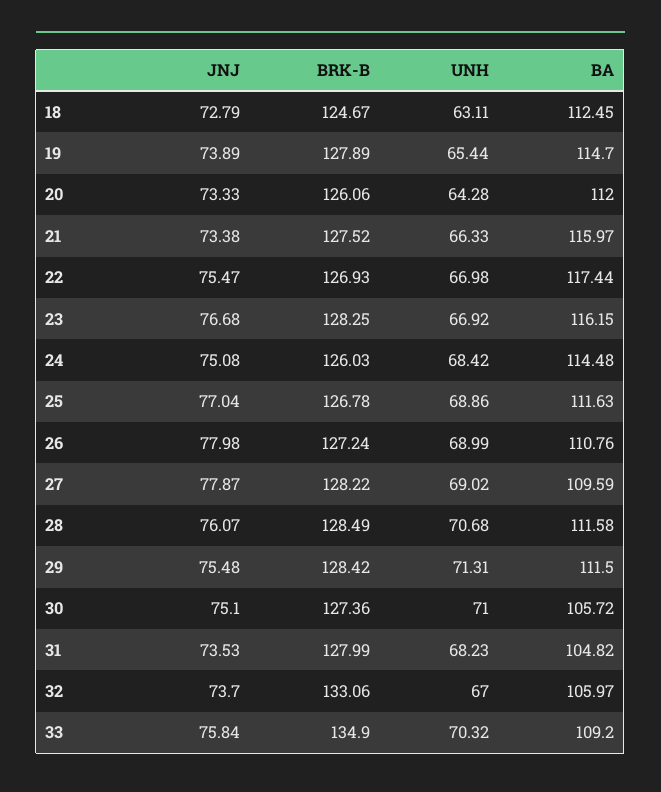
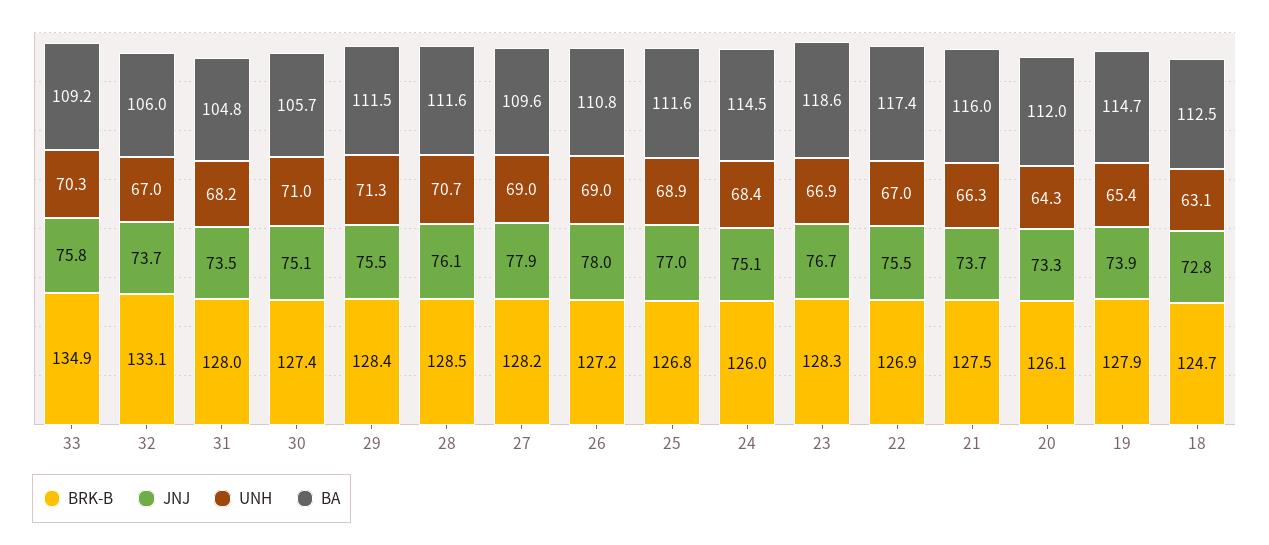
JNJ, 21: 73.38 -> 73.7
BA, 23: 116.15 -> 118.6

